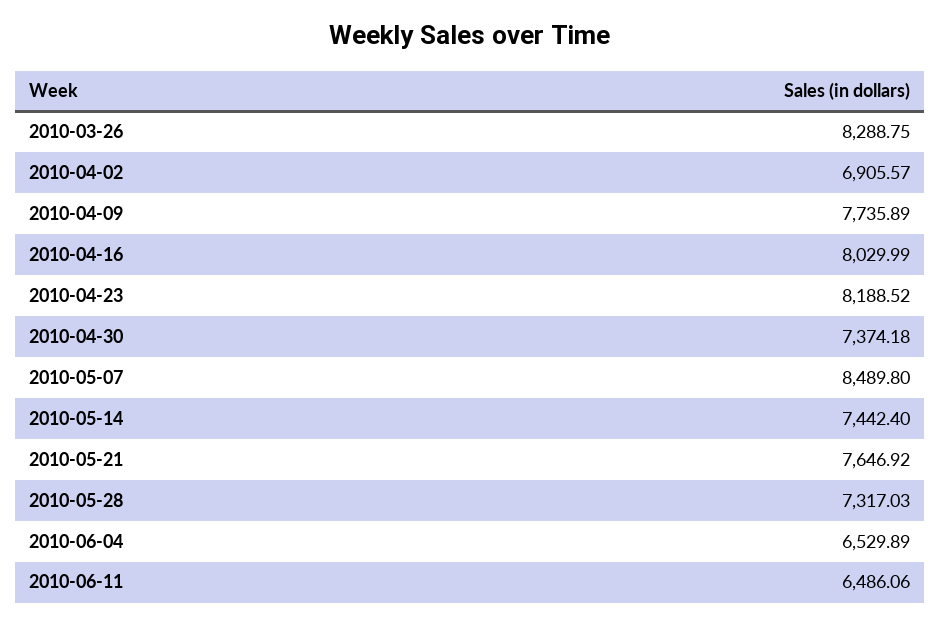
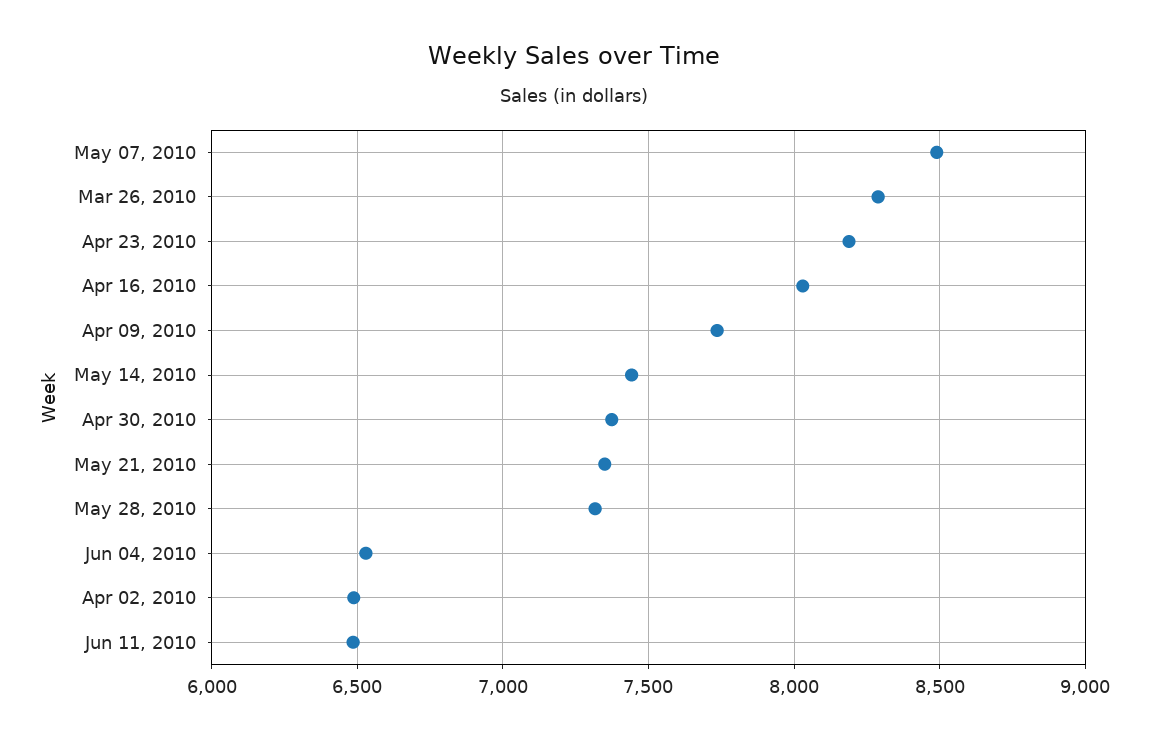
2010-04-02: 6905.57 -> 6500
2010-05-21: 7646.92 -> 7350

